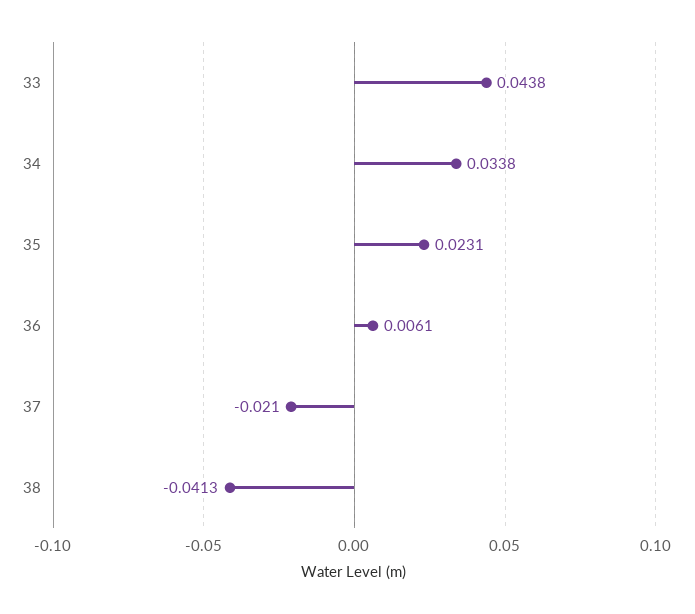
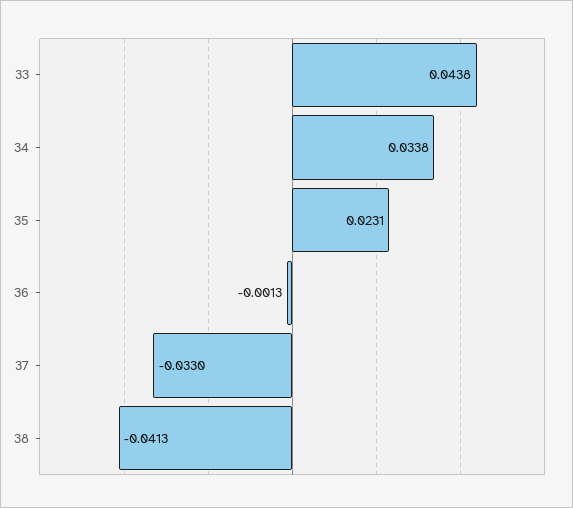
36: 0.0061 -> -0.0013
37: -0.021 -> -0.033

